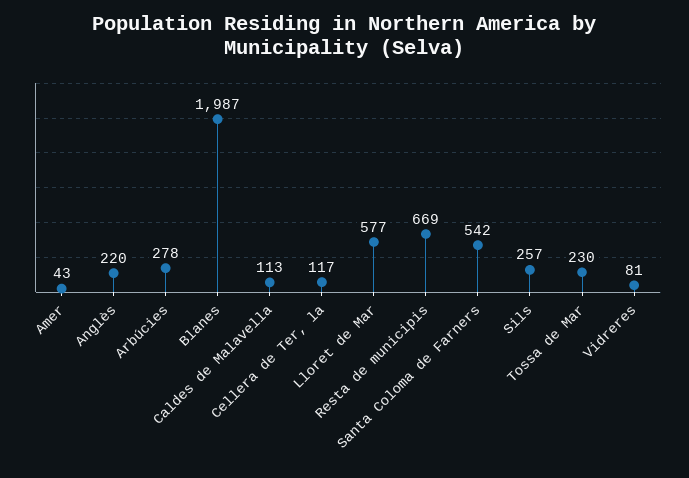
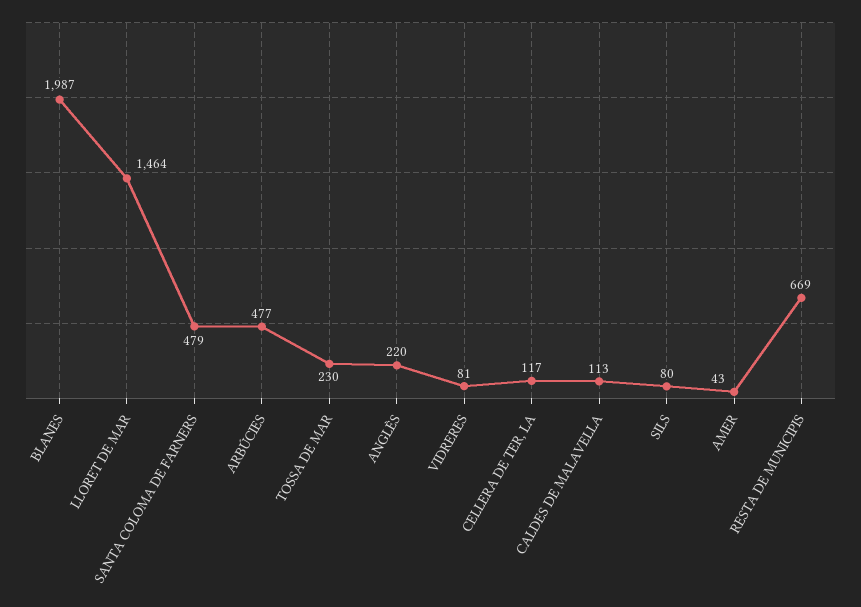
Arbúcies: 278 -> 477
Lloret de Mar: 577 -> 1464
Santa Coloma de Farners: 542 -> 479
Sils: 257 -> 80

